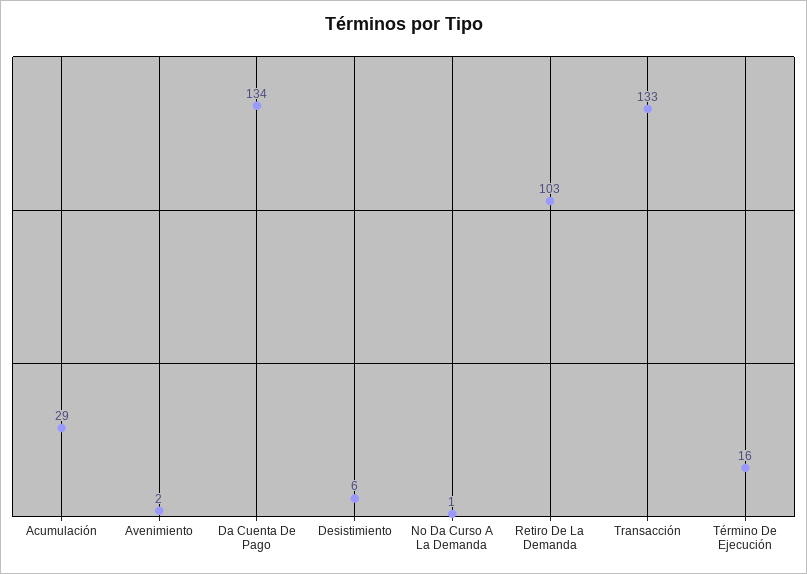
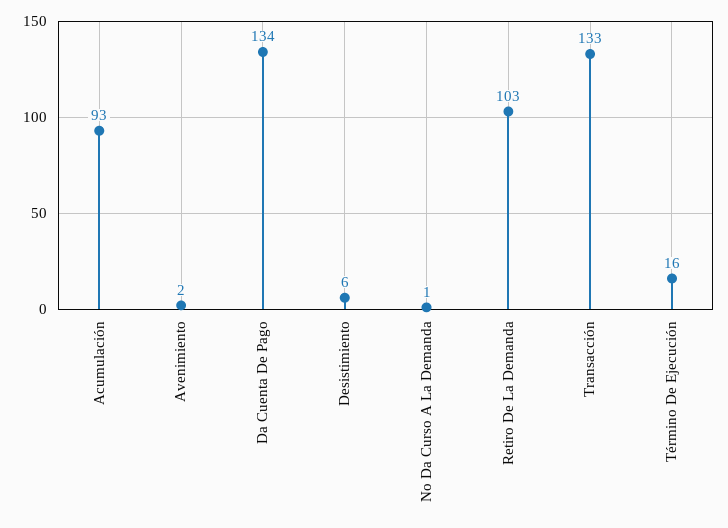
Acumulación: 29 -> 93

